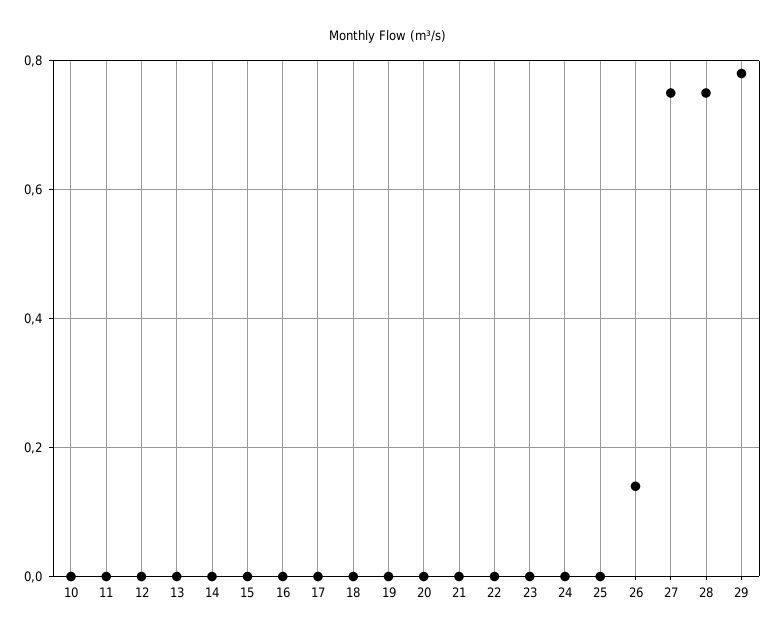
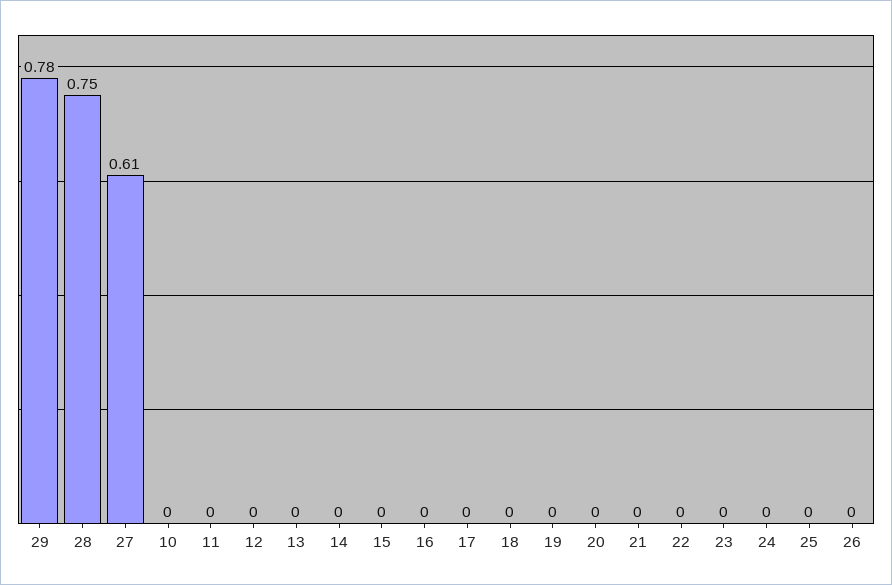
26: 0.15 -> 0
27: 0.75 -> 0.61

